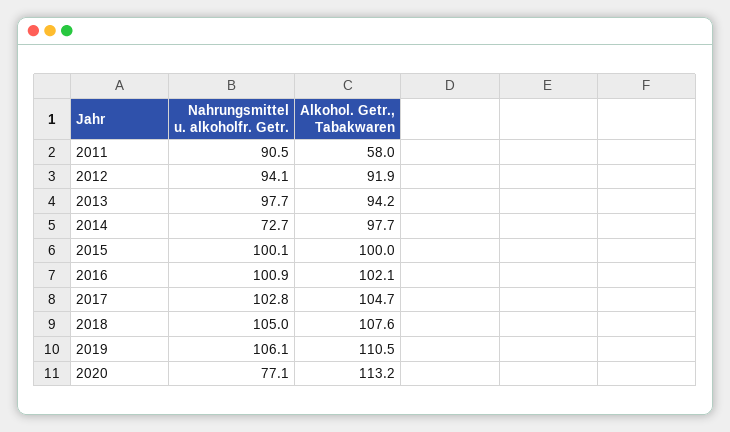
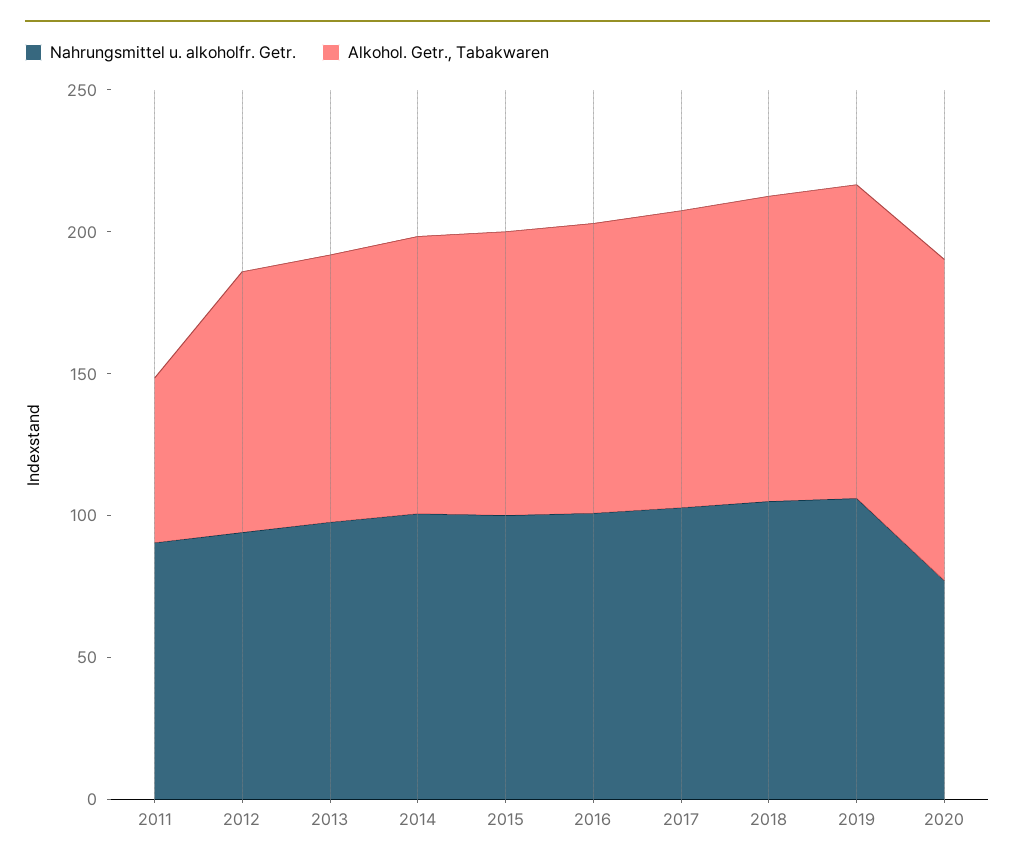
Nahrungsmittel u. alkoholfr. Getr., 2014: 72.7 -> 100

